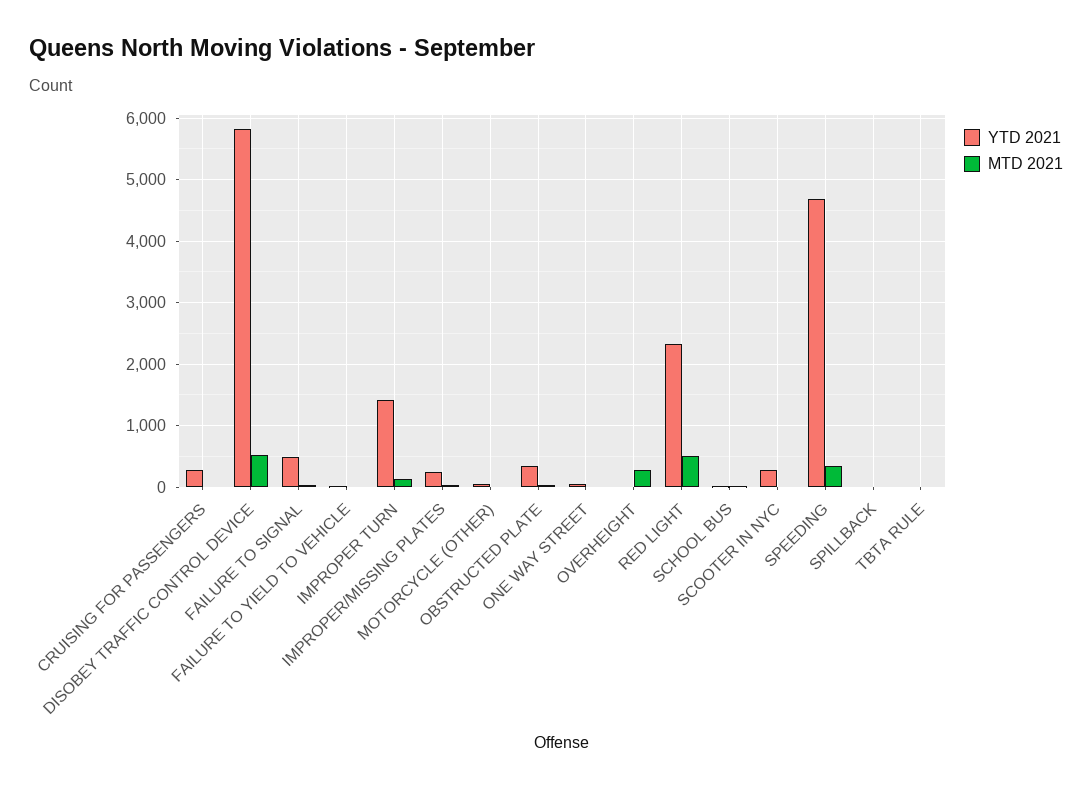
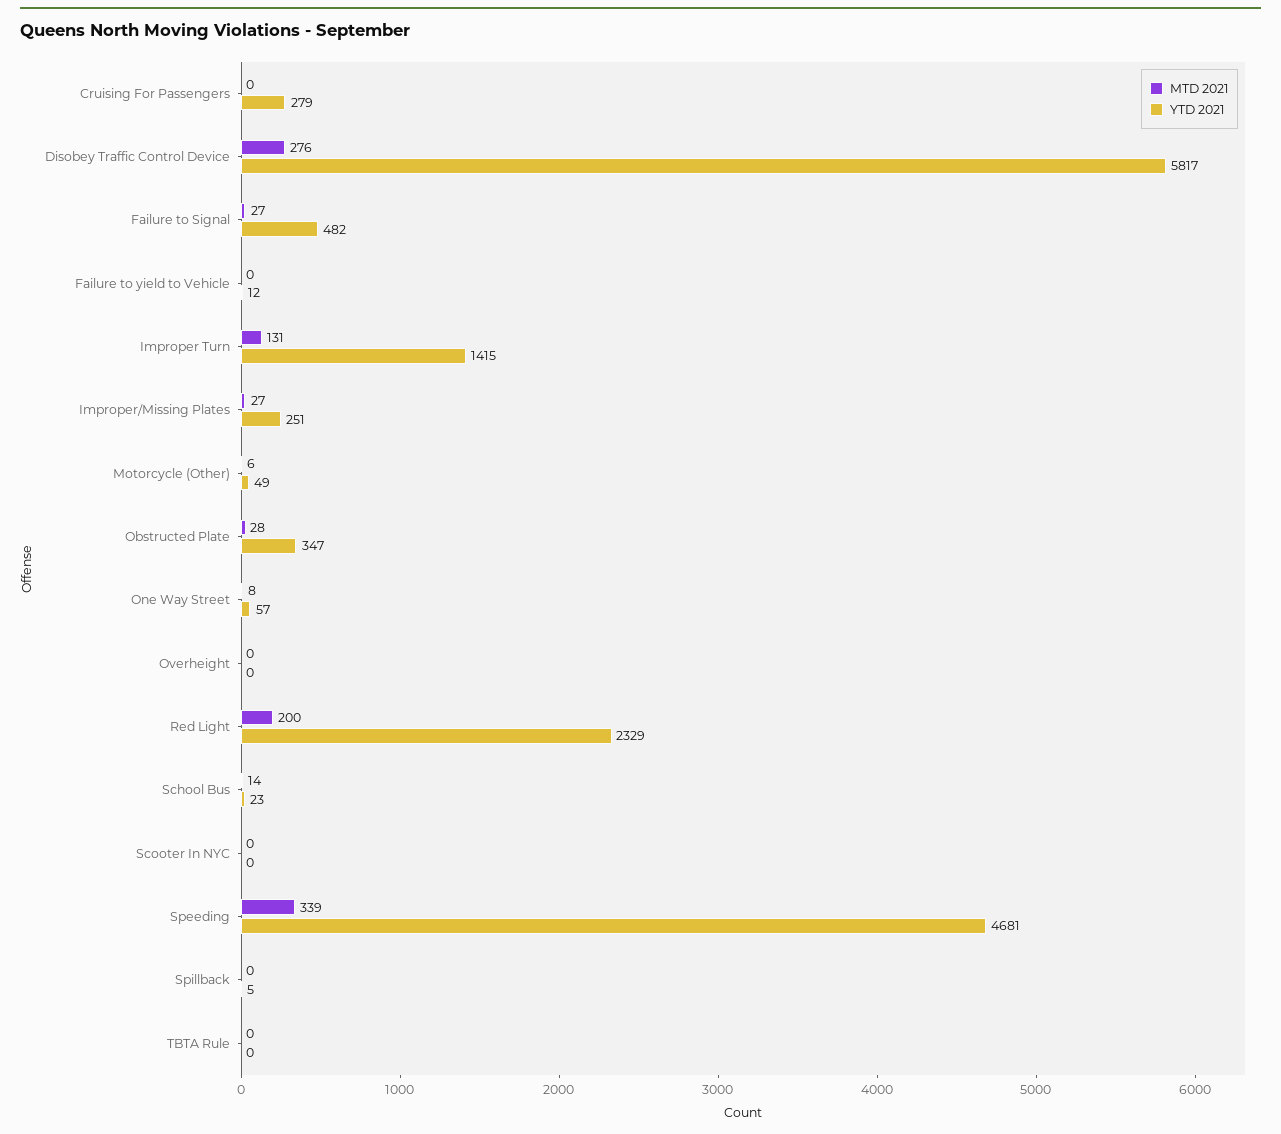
MTD 2021, DISOBEY TRAFFIC CONTROL DEVICE: 500 -> 276
MTD 2021, OVERHEIGHT: 300 -> 0
MTD 2021, RED LIGHT: 500 -> 200
YTD 2021, SCOOTER IN NYC: 300 -> 0

